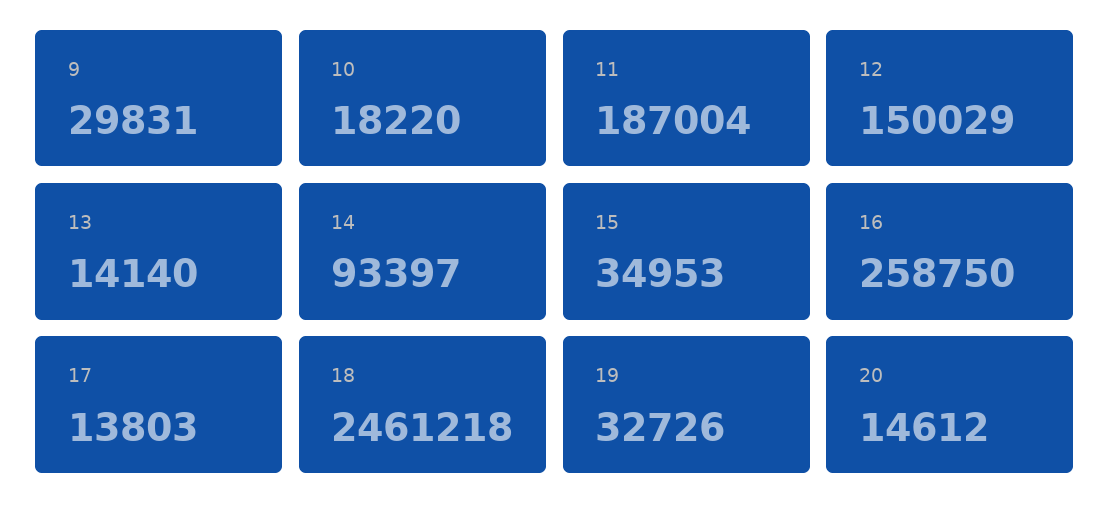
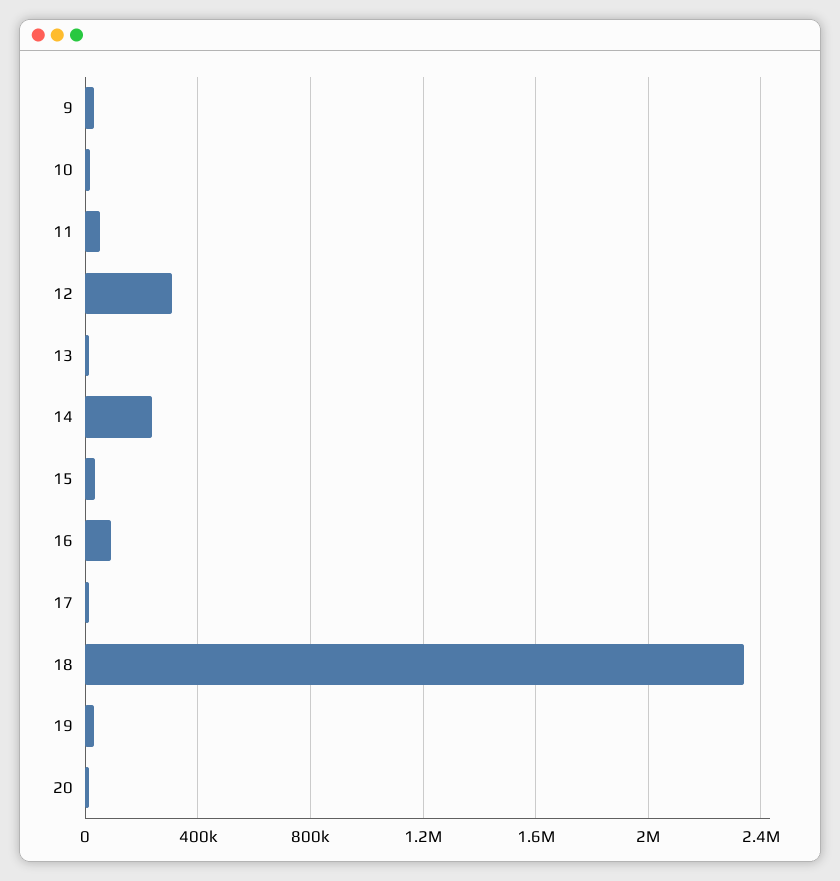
11: 187004 -> 50000
12: 150029 -> 300000
14: 93397 -> 250000
16: 258750 -> 100000
18: 2461218 -> 2350000

